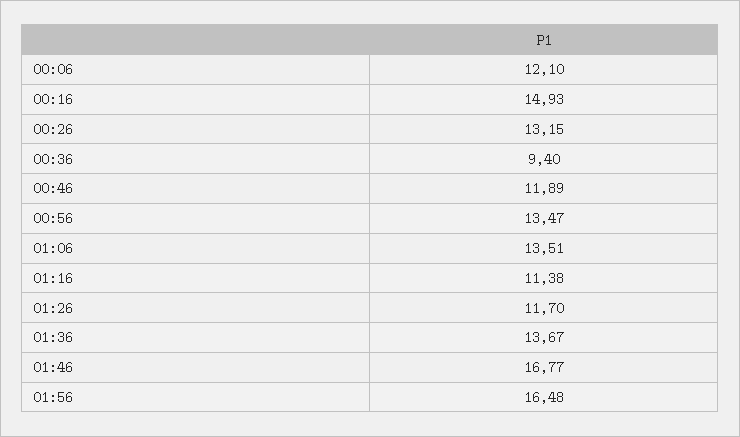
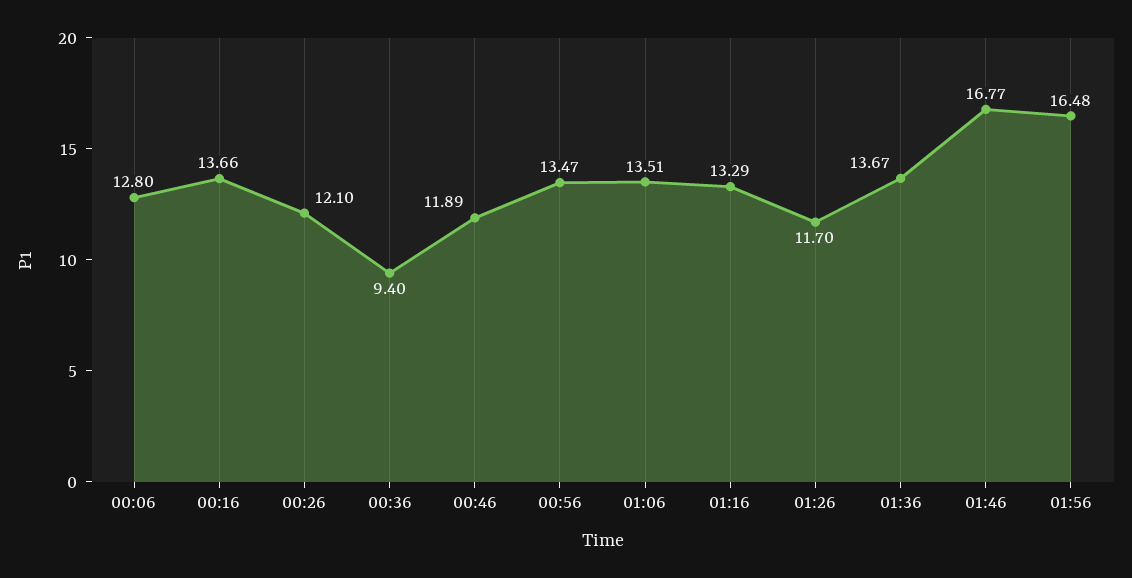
00:06: 12.1 -> 12.8
00:16: 14.93 -> 13.66
00:26: 13.15 -> 12.1
01:16: 11.38 -> 13.29

